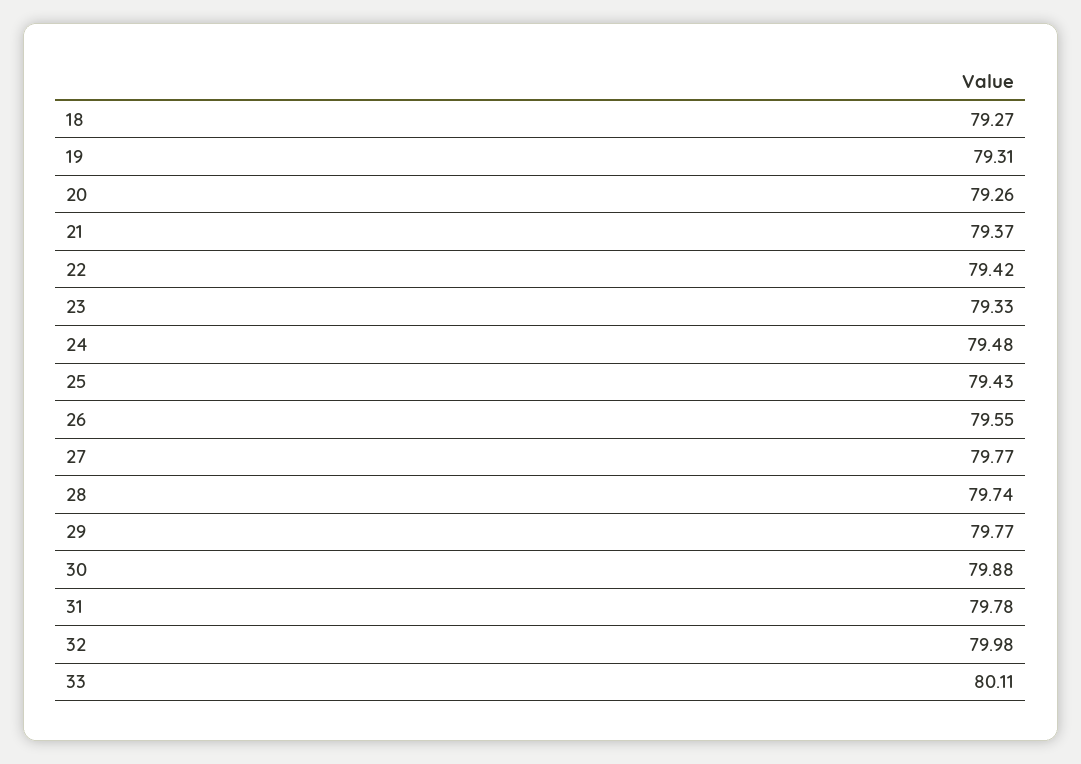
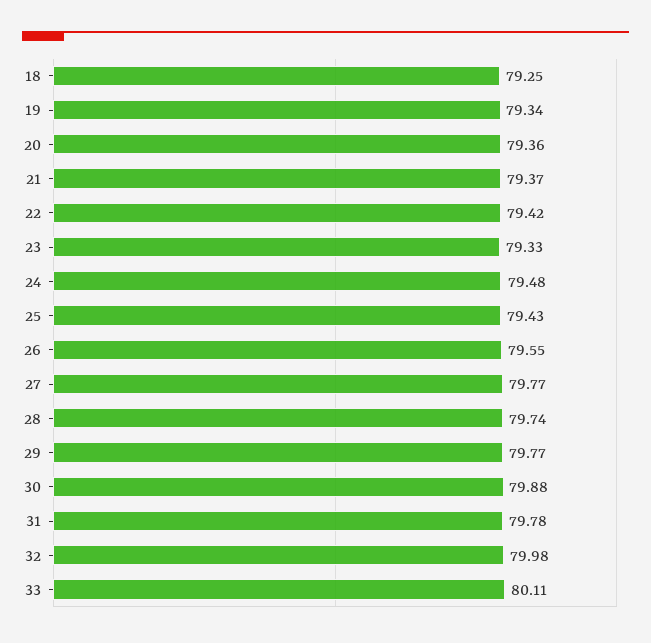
18: 79.27 -> 79.25
19: 79.31 -> 79.34
20: 79.26 -> 79.36

